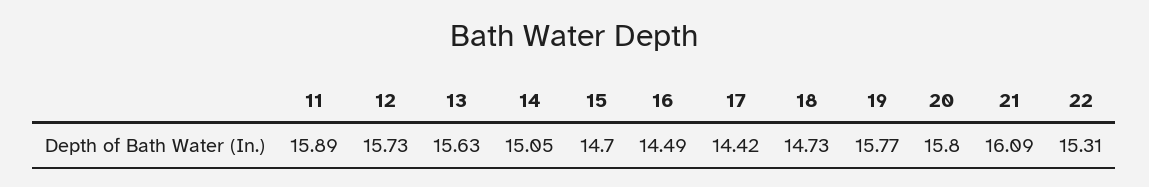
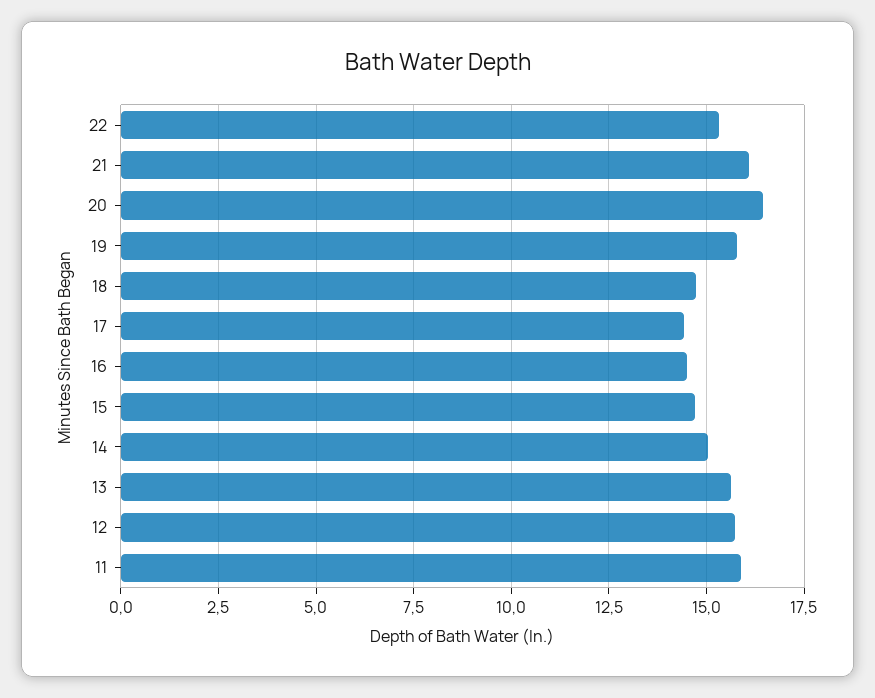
20: 15.8 -> 16.5

